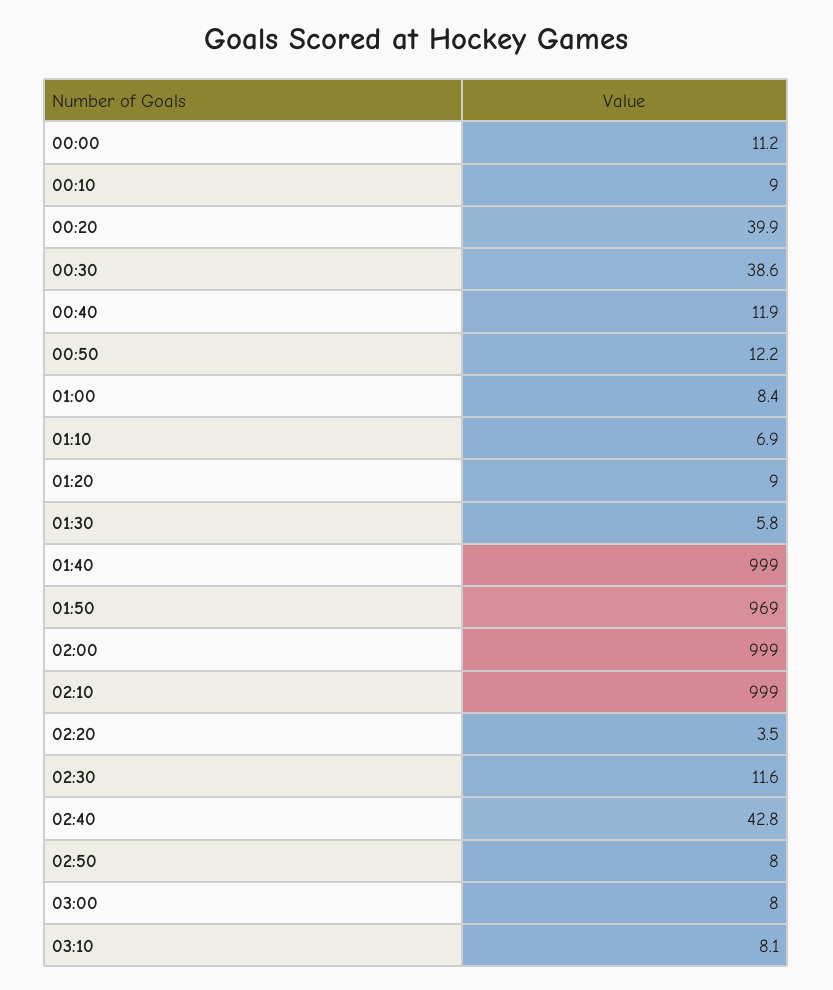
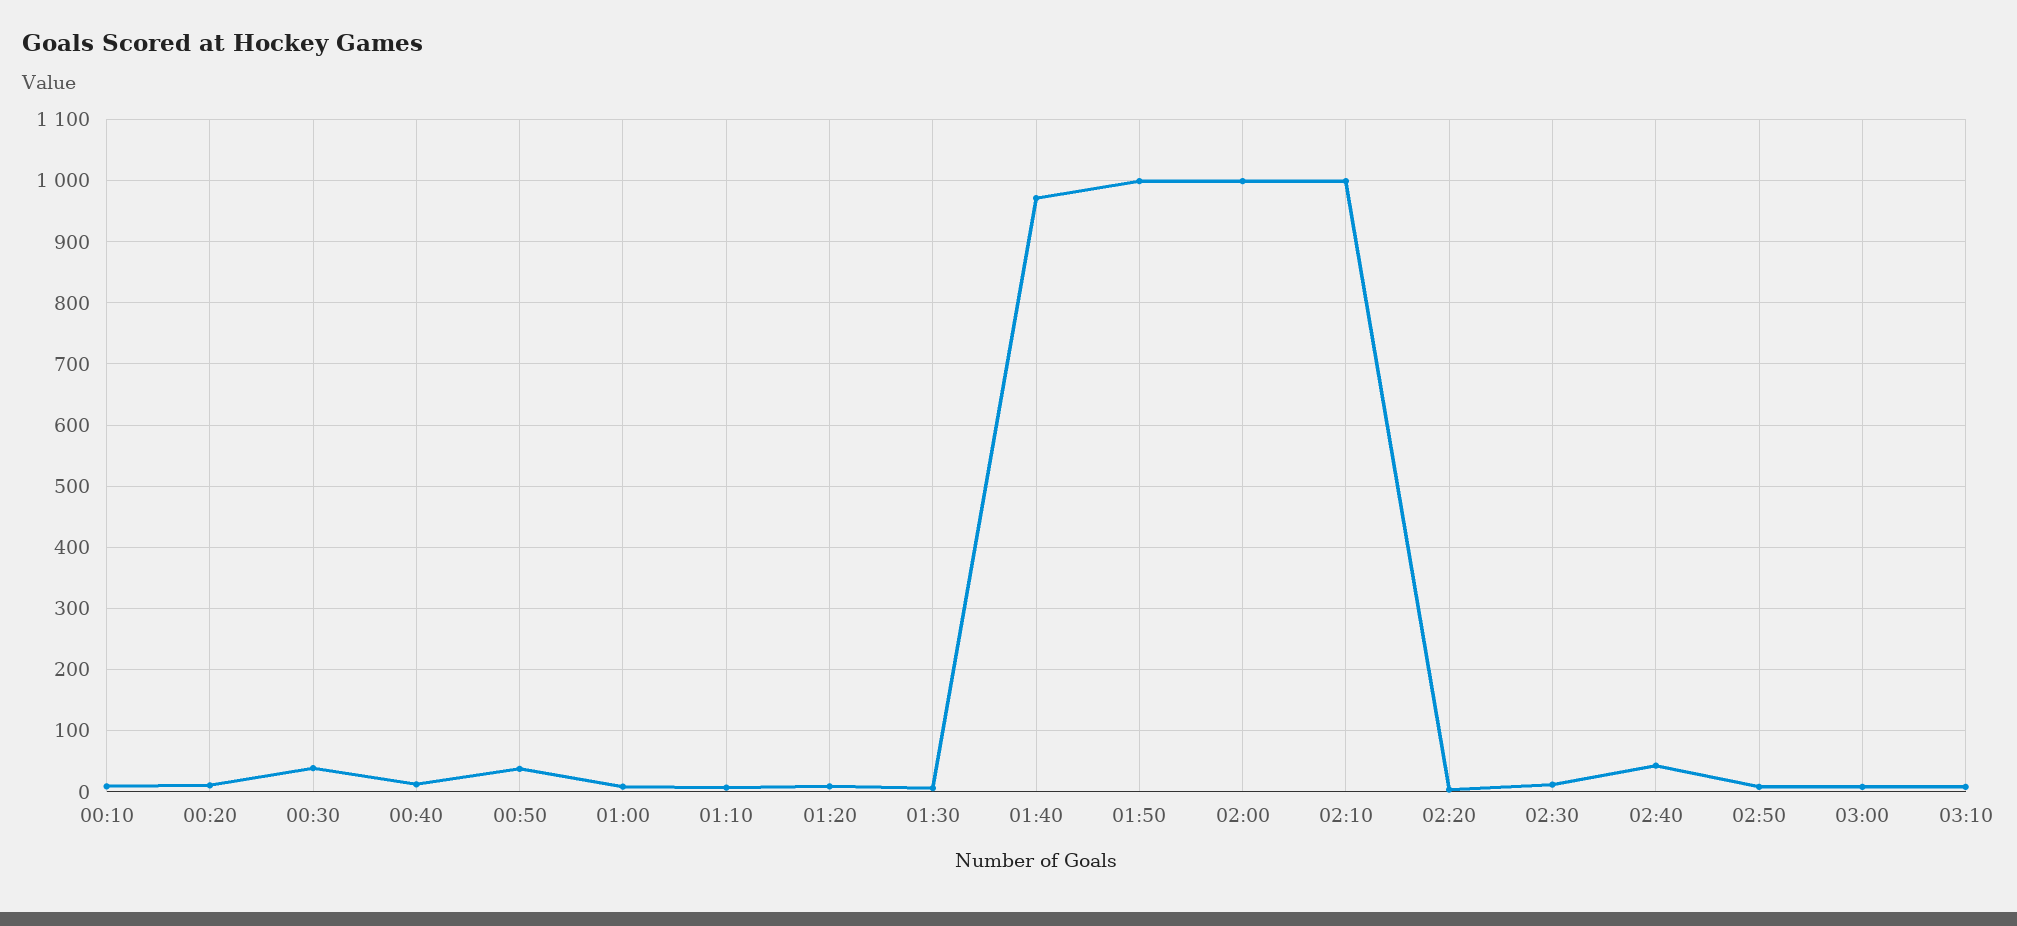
00:00: 11.2 -> none
00:20: 39.9 -> 10
00:50: 12.2 -> 40
01:40: 999 -> 970
01:50: 969 -> 1000

